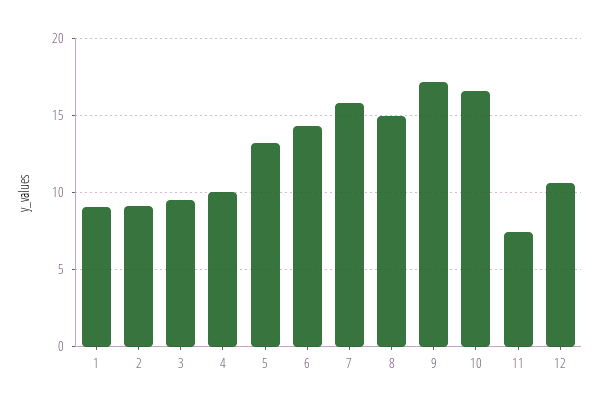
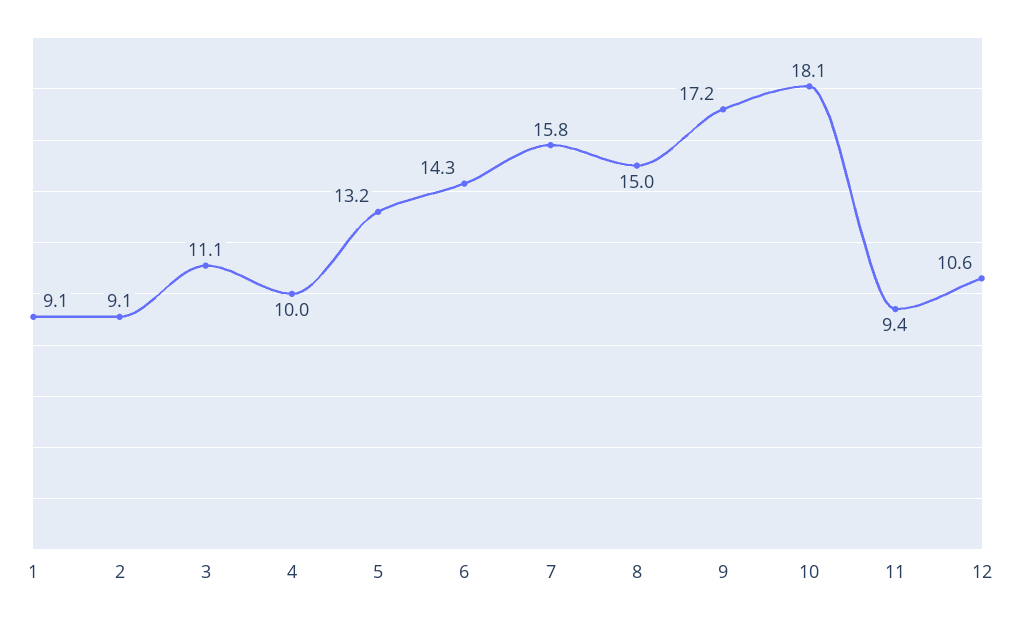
3: 9.5 -> 11.1
10: 16.5 -> 18.1
11: 7.5 -> 9.4

